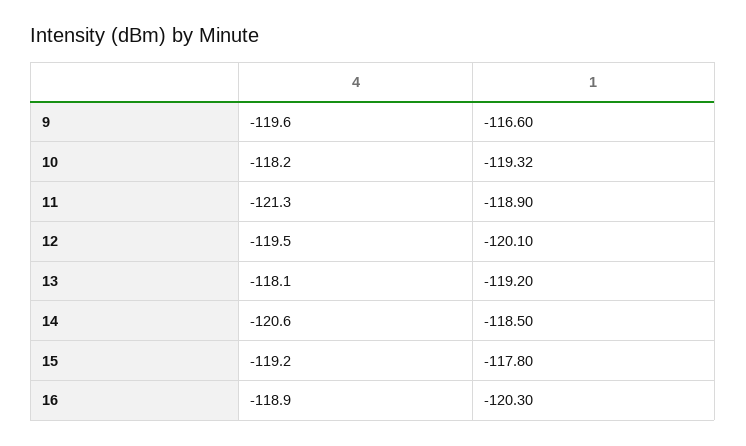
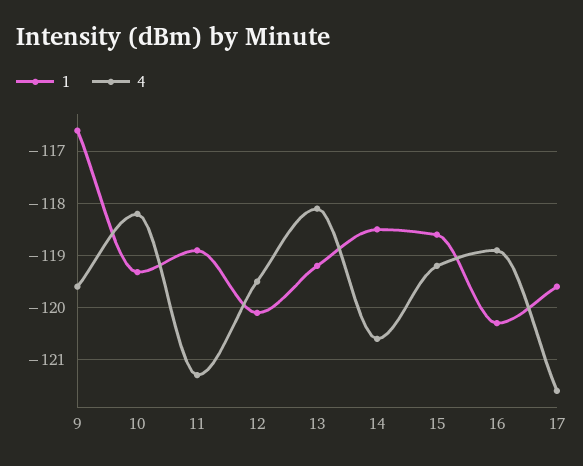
1, 15: -117.8 -> -118.6
1, 17: none -> -119.6
4, 17: none -> -121.6

